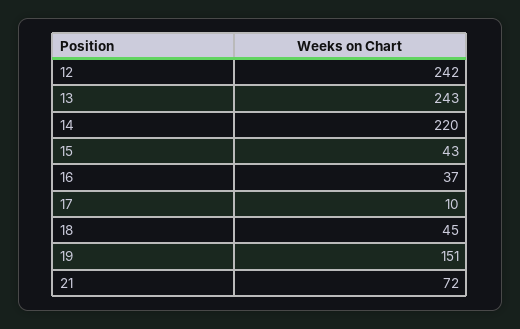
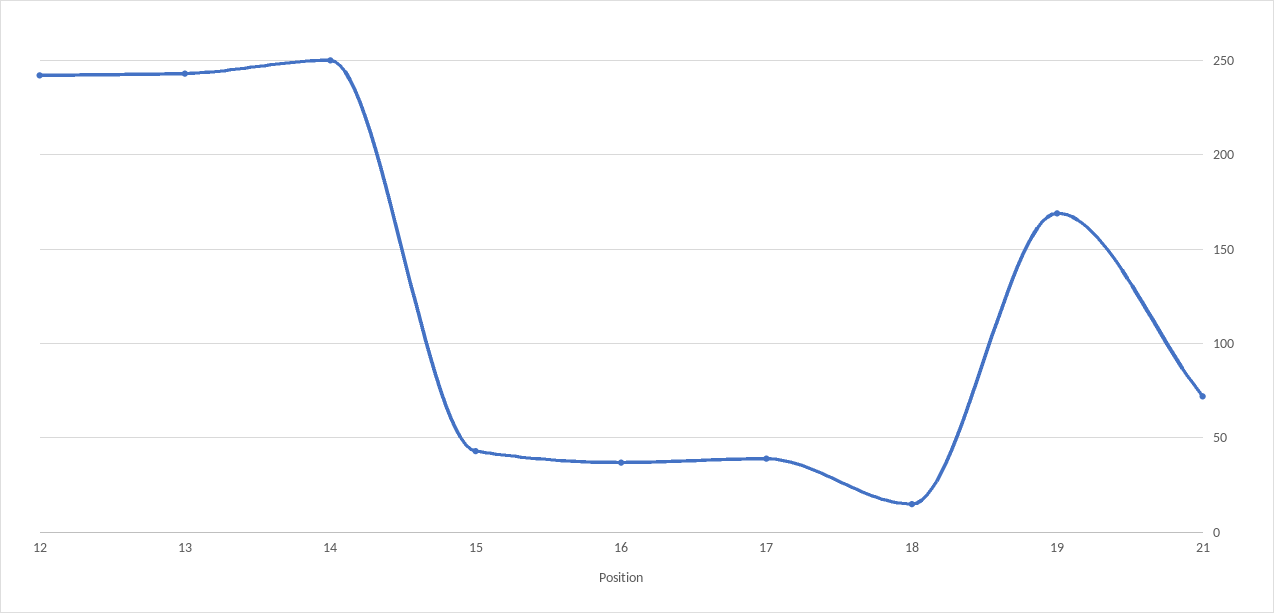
14: 220 -> 250
17: 10 -> 40
18: 45 -> 15
19: 151 -> 170

